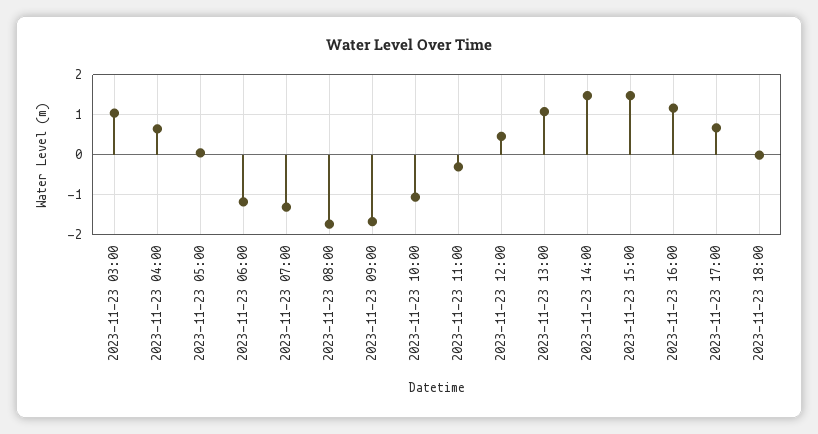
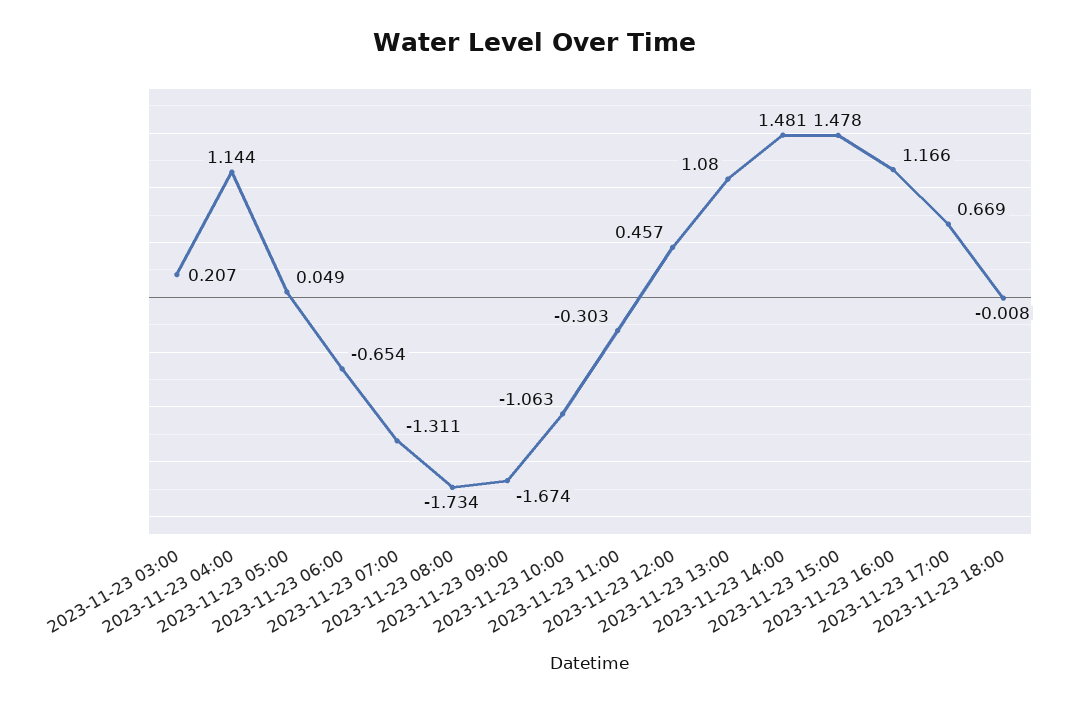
2023-11-23 03:00: 1 -> 0.207
2023-11-23 04:00: 0.6 -> 1.144
2023-11-23 06:00: -1.2 -> -0.654

